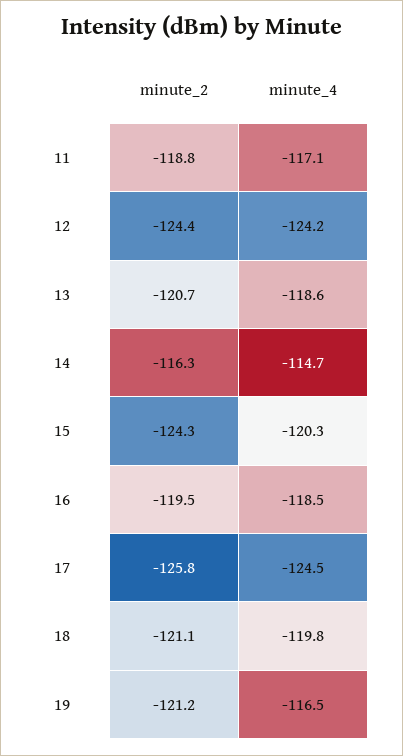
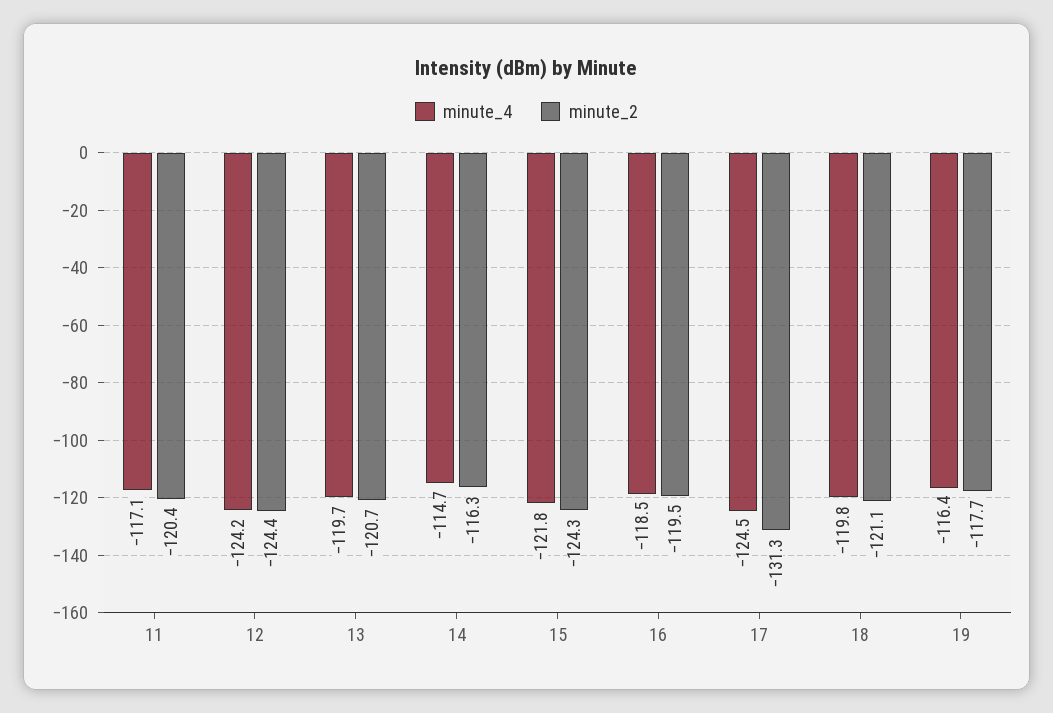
minute_2, 11: -118.8 -> -120.4
minute_4, 13: -118.6 -> -119.7
minute_4, 15: -120.3 -> -121.8
minute_2, 17: -125.8 -> -131.3
minute_2, 19: -121.2 -> -117.7
minute_4, 19: -116.5 -> -116.4

